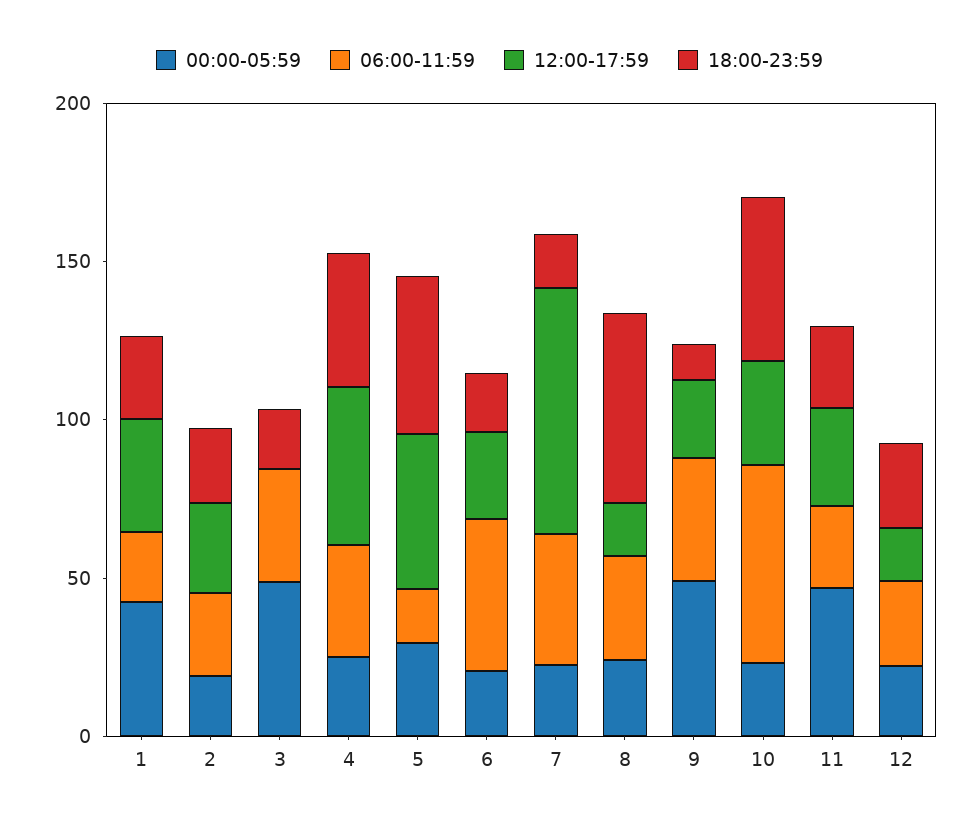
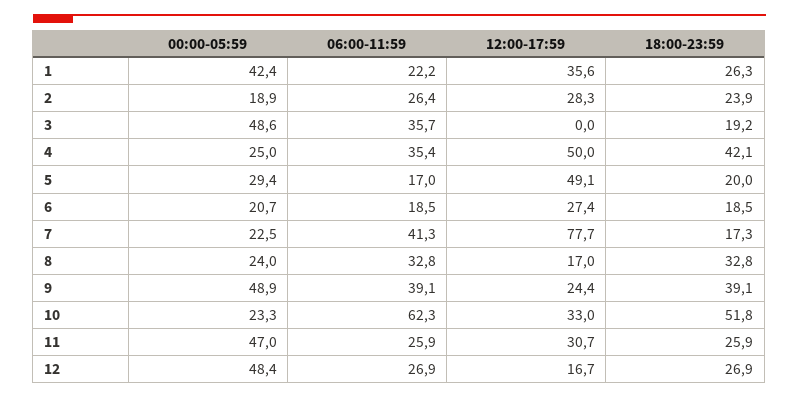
18:00-23:59, 5: 50 -> 20
06:00-11:59, 6: 50 -> 18.5
18:00-23:59, 8: 60 -> 32.8
18:00-23:59, 9: 10 -> 39.1
00:00-05:59, 12: 20 -> 48.4

